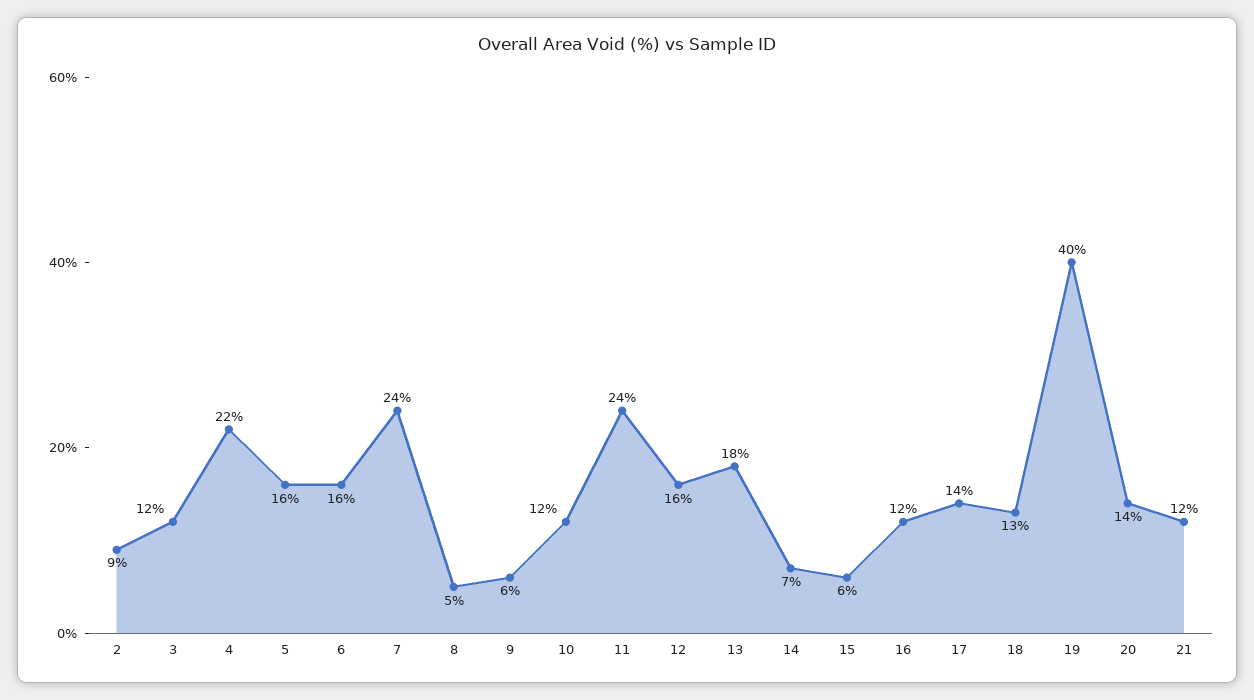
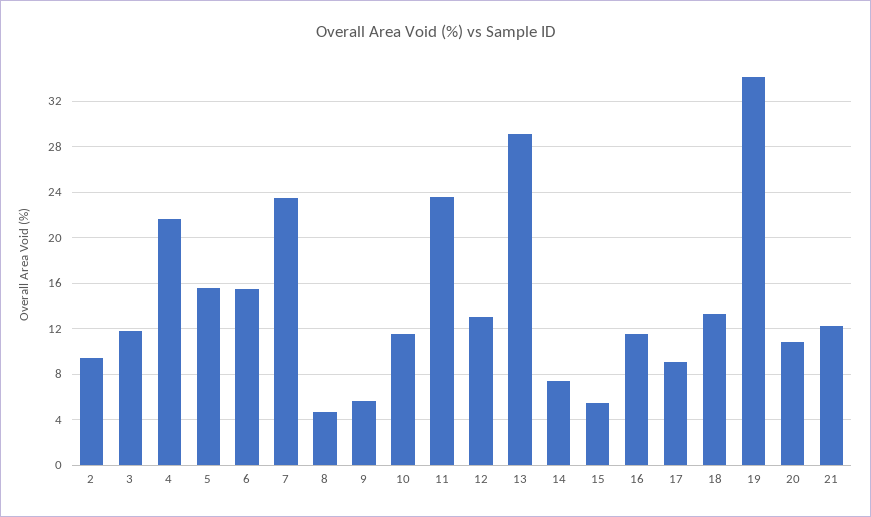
12: 16 -> 13
13: 18 -> 29
17: 14 -> 9
19: 40 -> 34
20: 14 -> 11

